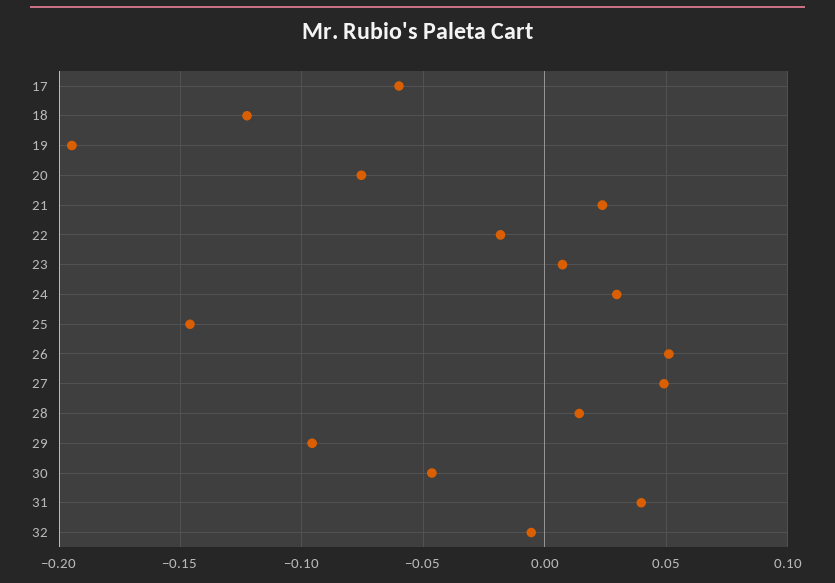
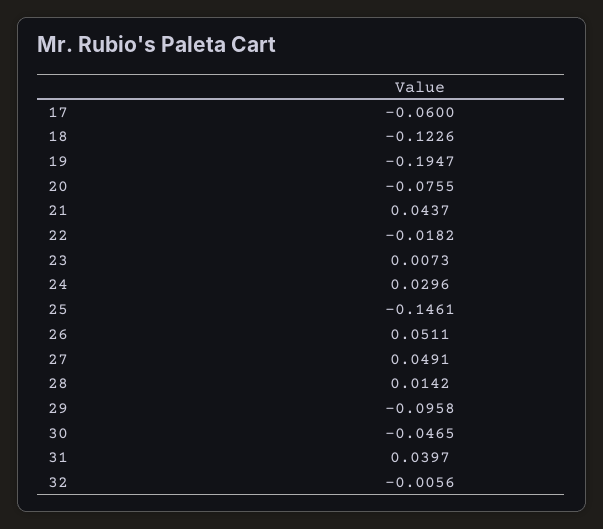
21: 0.025 -> 0.0437

